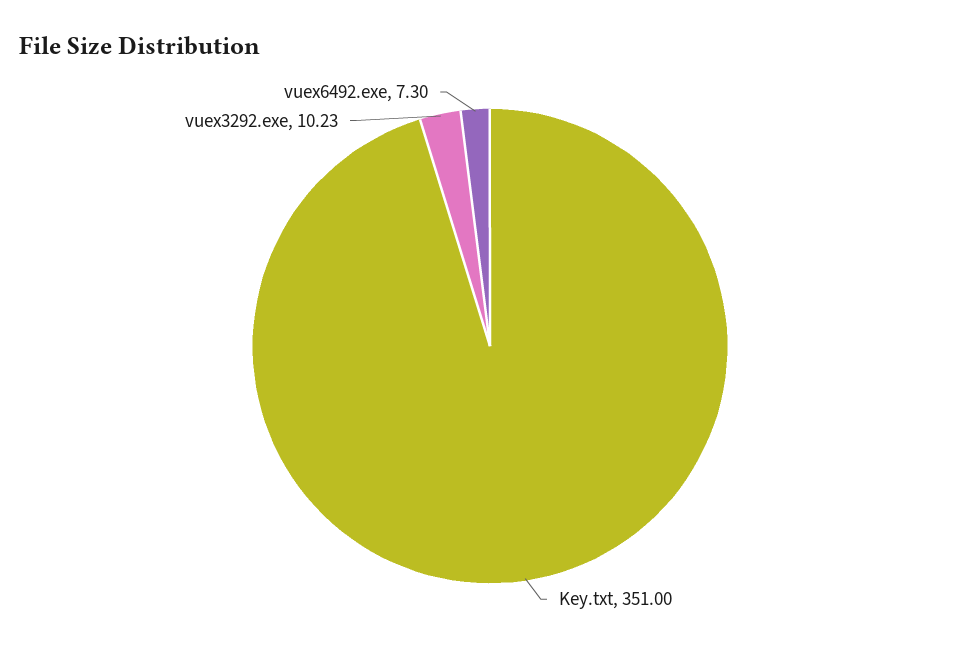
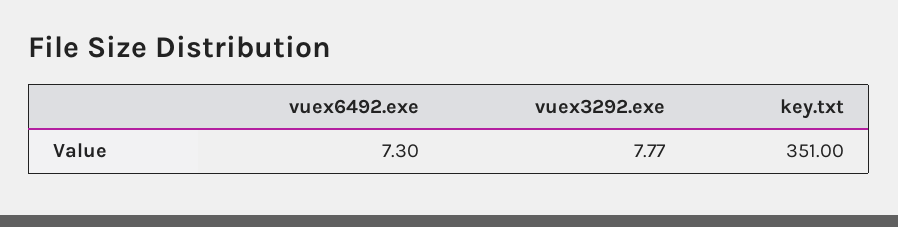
vuex3292.exe: 10.23 -> 7.77

